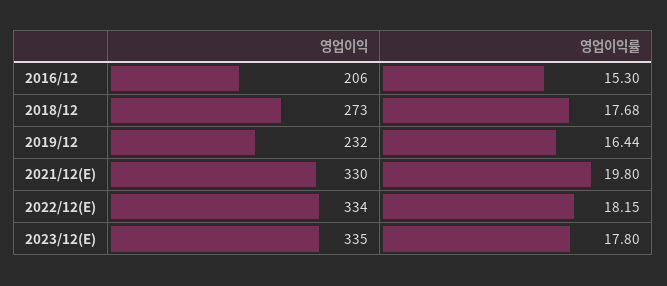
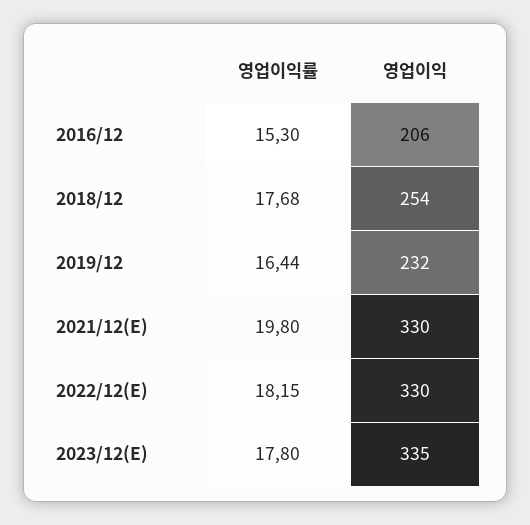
영업이익, 2018/12: 273 -> 254
영업이익, 2022/12(E): 334 -> 330

